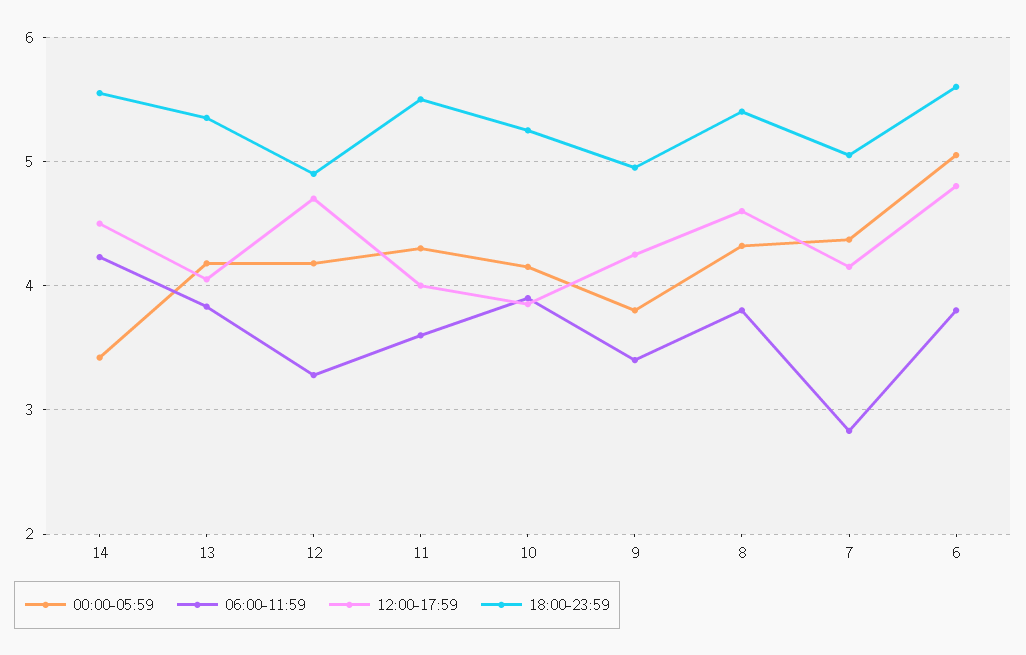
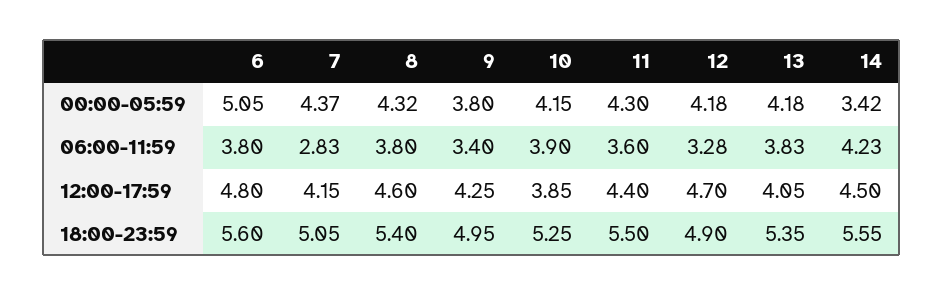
12:00-17:59, 11: 4 -> 4.4

